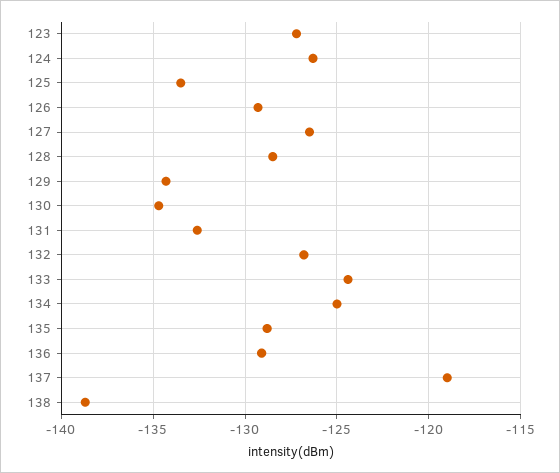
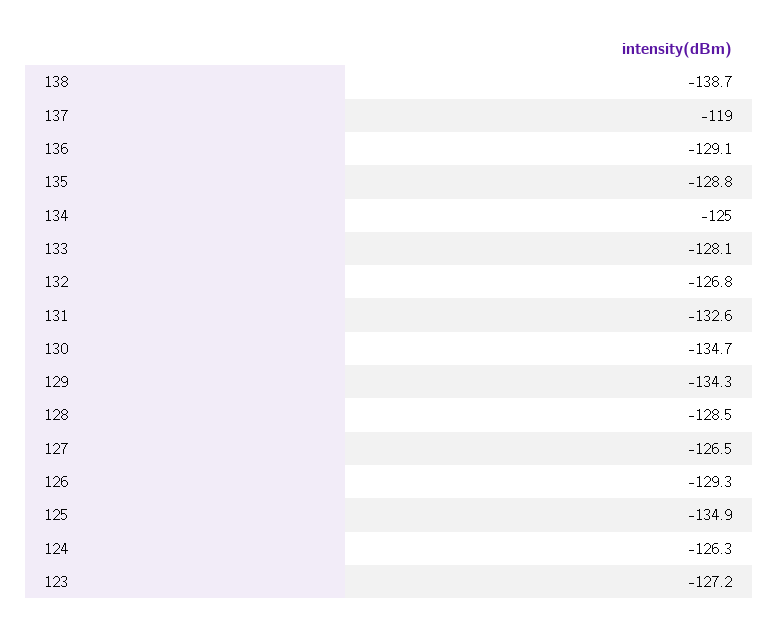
125: -133.5 -> -134.9
133: -124.5 -> -128.1

